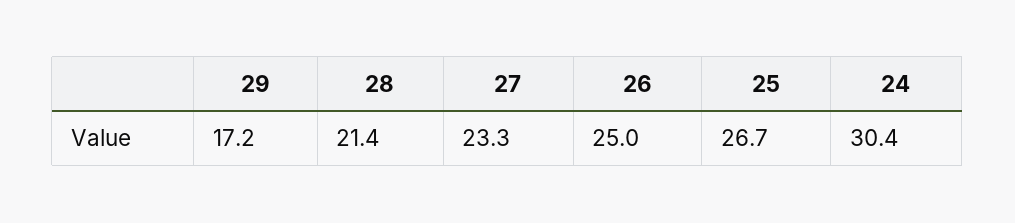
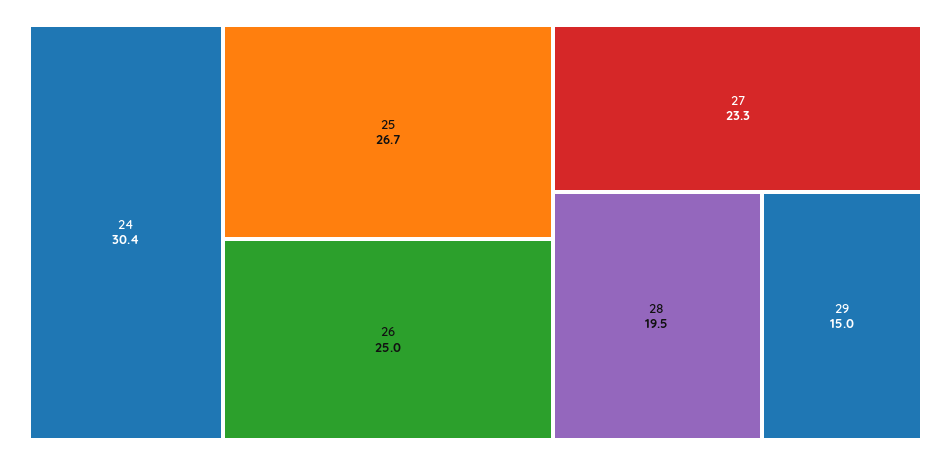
29: 17.2 -> 15
28: 21.4 -> 19.5

